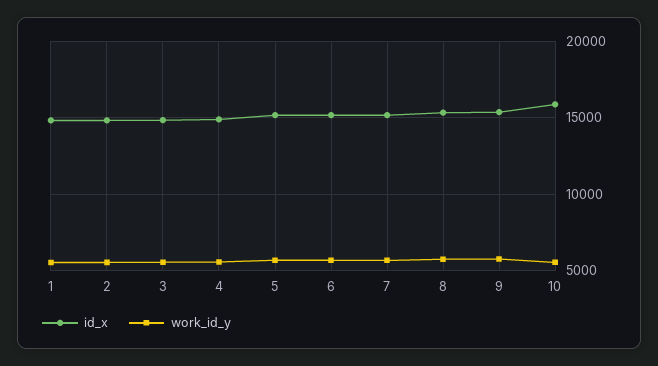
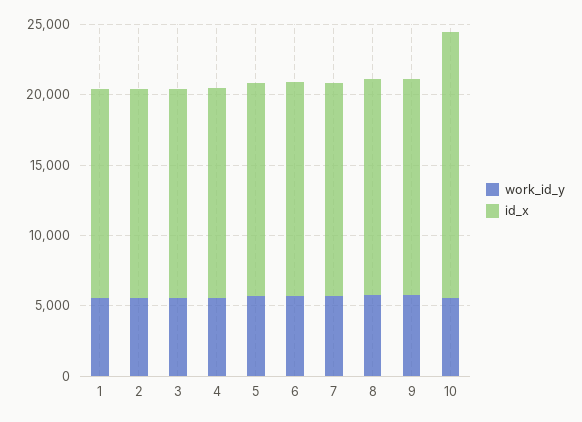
id_x, 10: 16000 -> 19000

